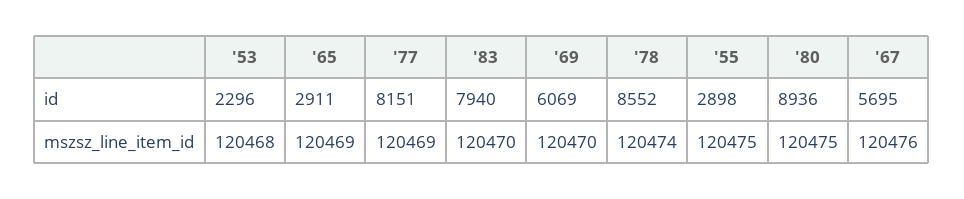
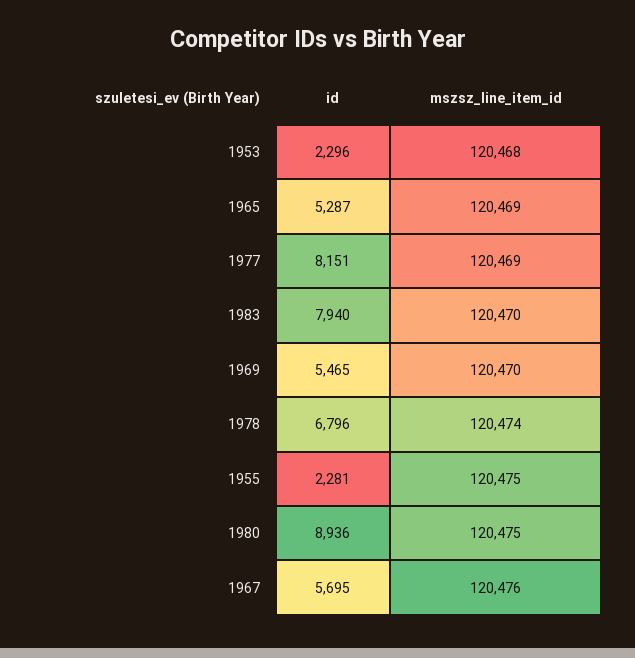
'65, id: 2911 -> 5287
'69, id: 6069 -> 5465
'78, id: 8552 -> 6796
'55, id: 2898 -> 2281

